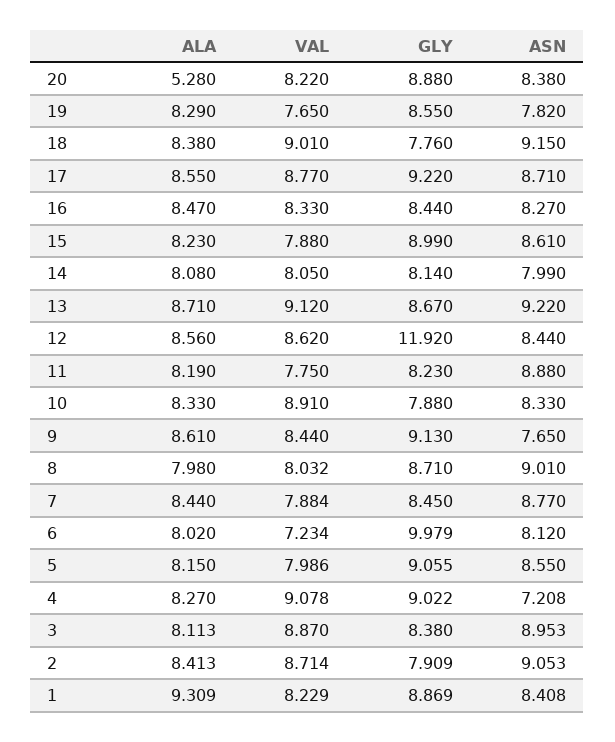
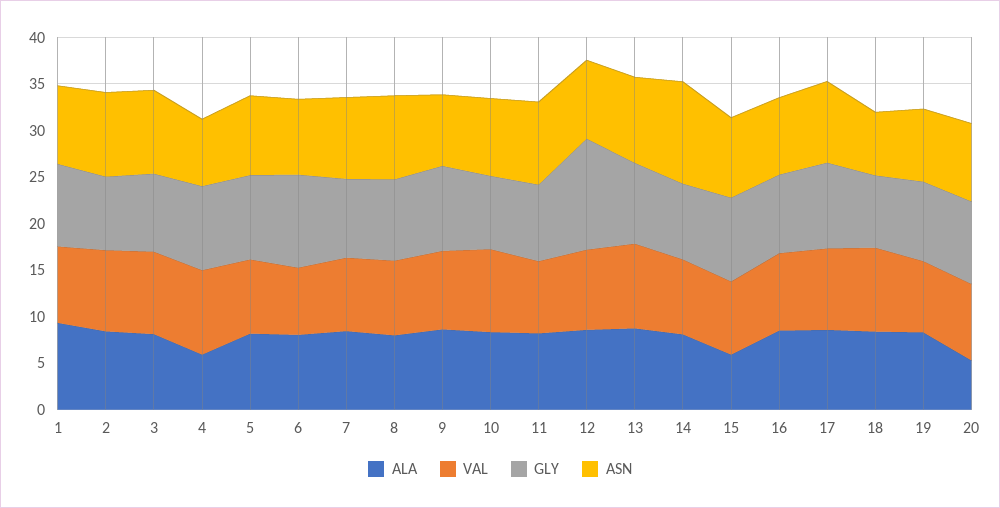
ASN, 18: 9.15 -> 7
ALA, 15: 8.23 -> 6
ASN, 14: 7.99 -> 11
ALA, 4: 8.27 -> 6

